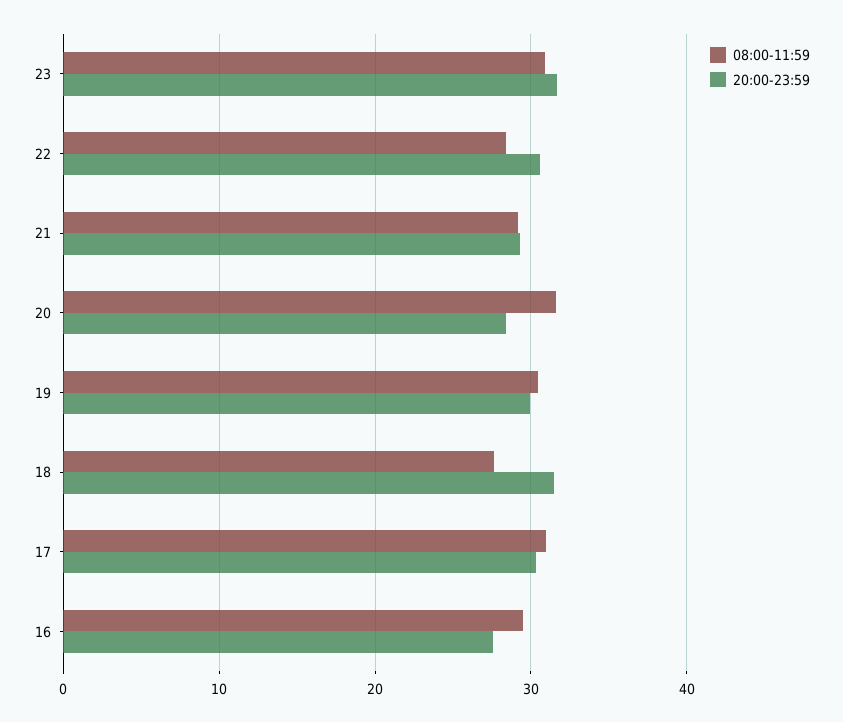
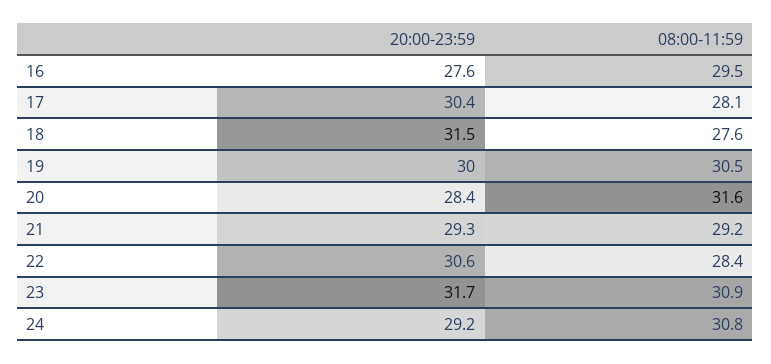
08:00-11:59, 17: 31 -> 28.1
20:00-23:59, 24: none -> 29.2
08:00-11:59, 24: none -> 30.8

